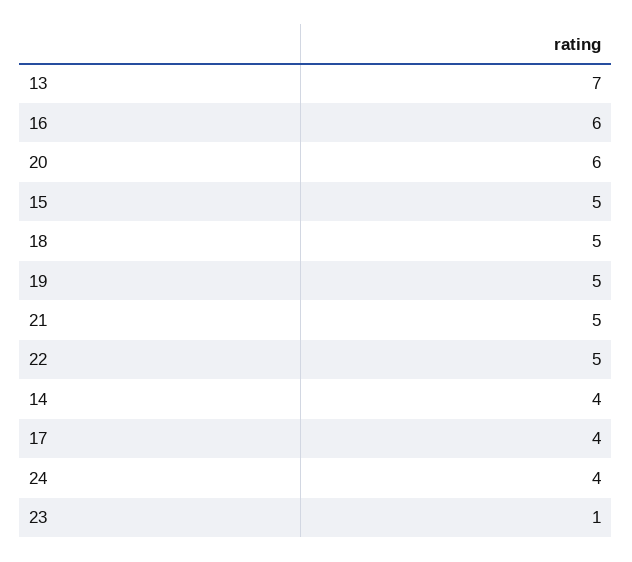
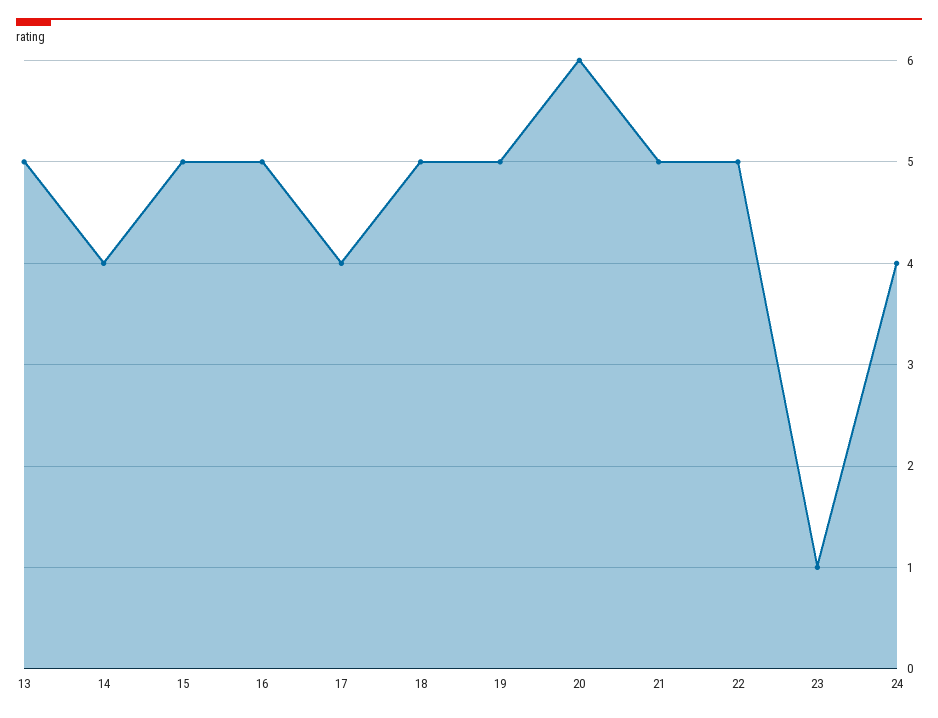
13: 7 -> 5
16: 6 -> 5

